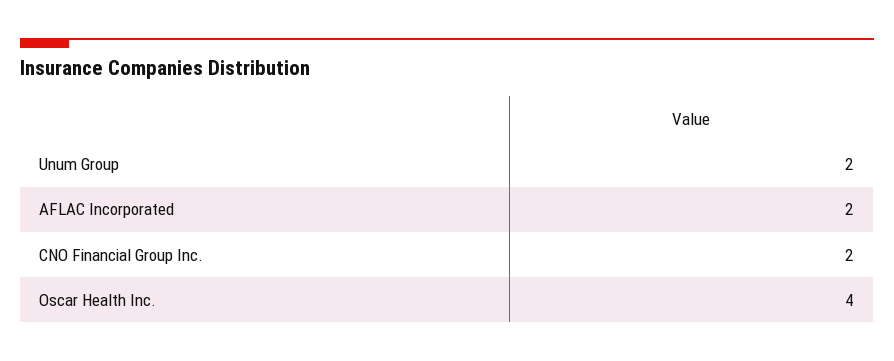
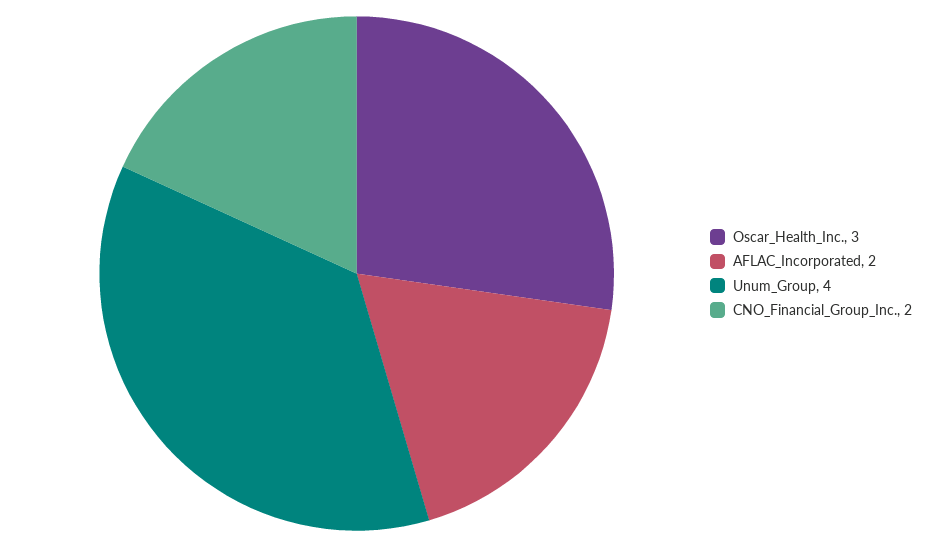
Unum Group: 2 -> 4
Oscar Health Inc.: 4 -> 3

